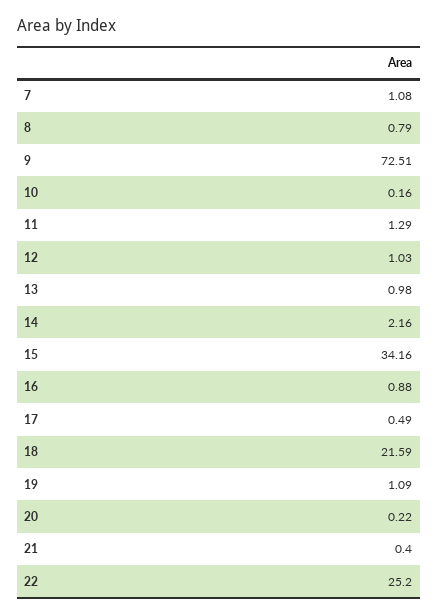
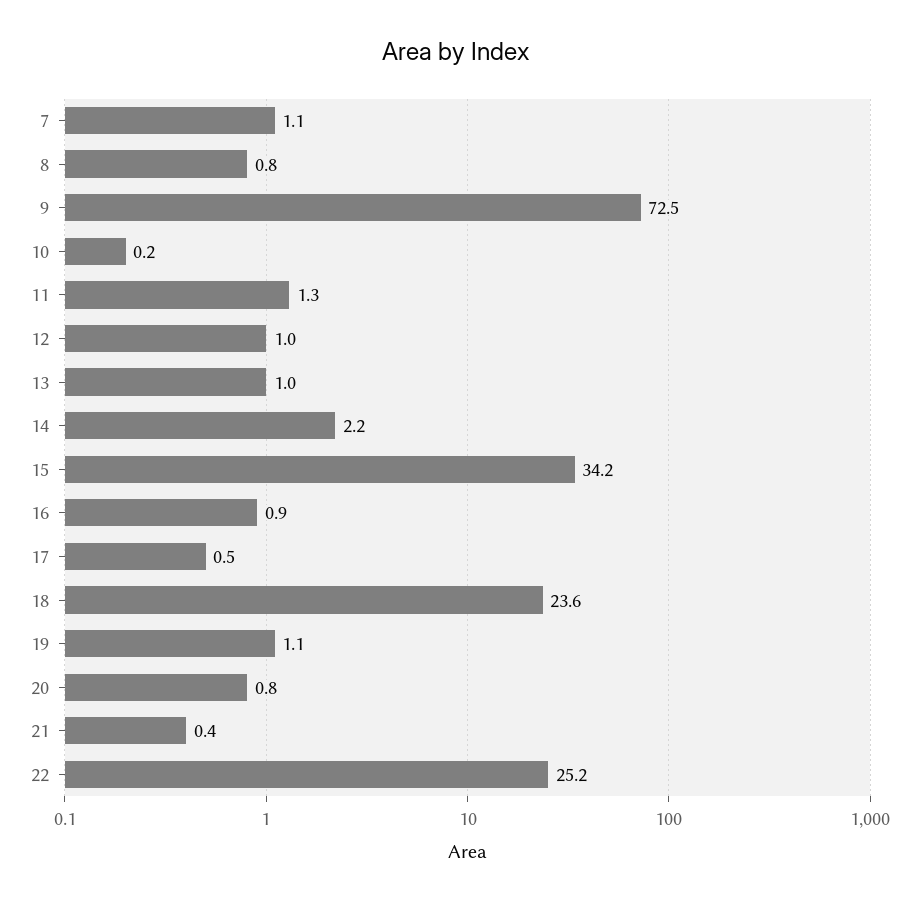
18: 21.59 -> 23.6
20: 0.22 -> 0.8

